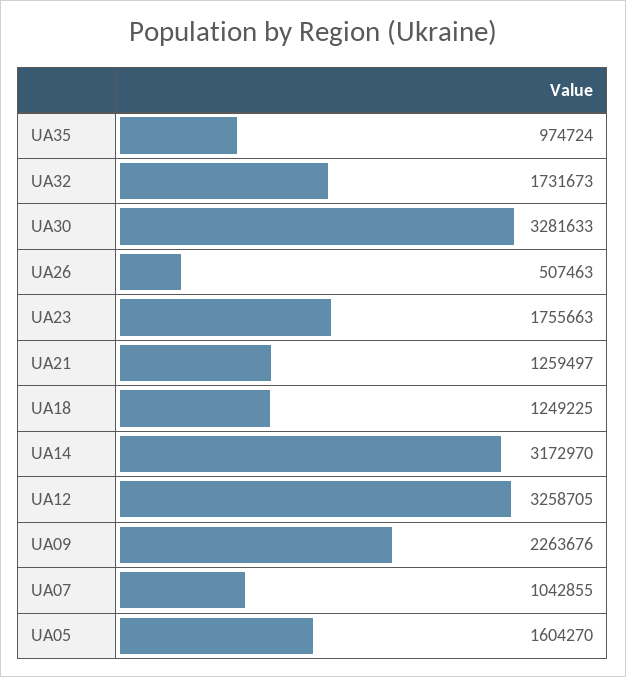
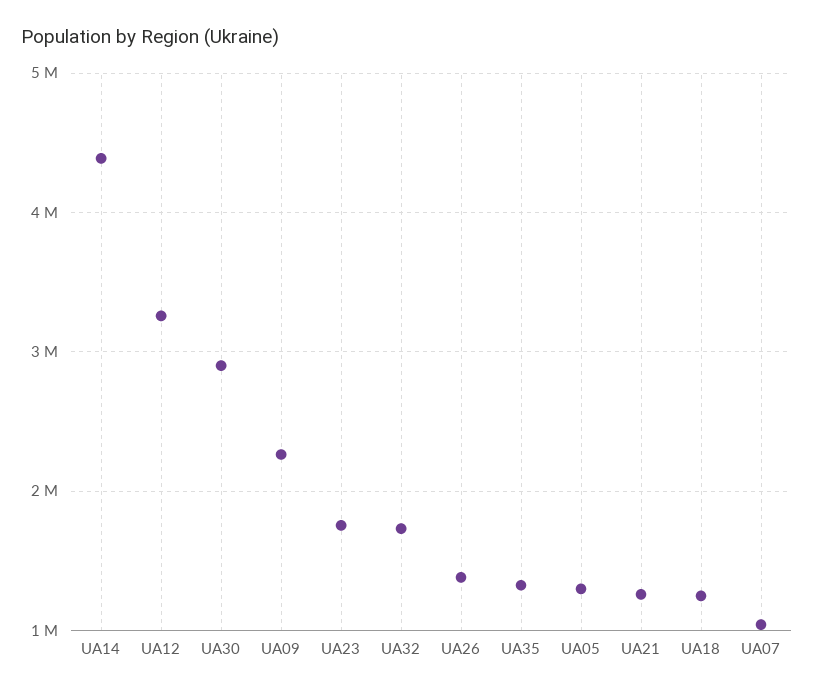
UA35: 974724 -> 1300000
UA30: 3281633 -> 2900000
UA26: 507463 -> 1400000
UA14: 3172970 -> 4400000
UA05: 1604270 -> 1300000

